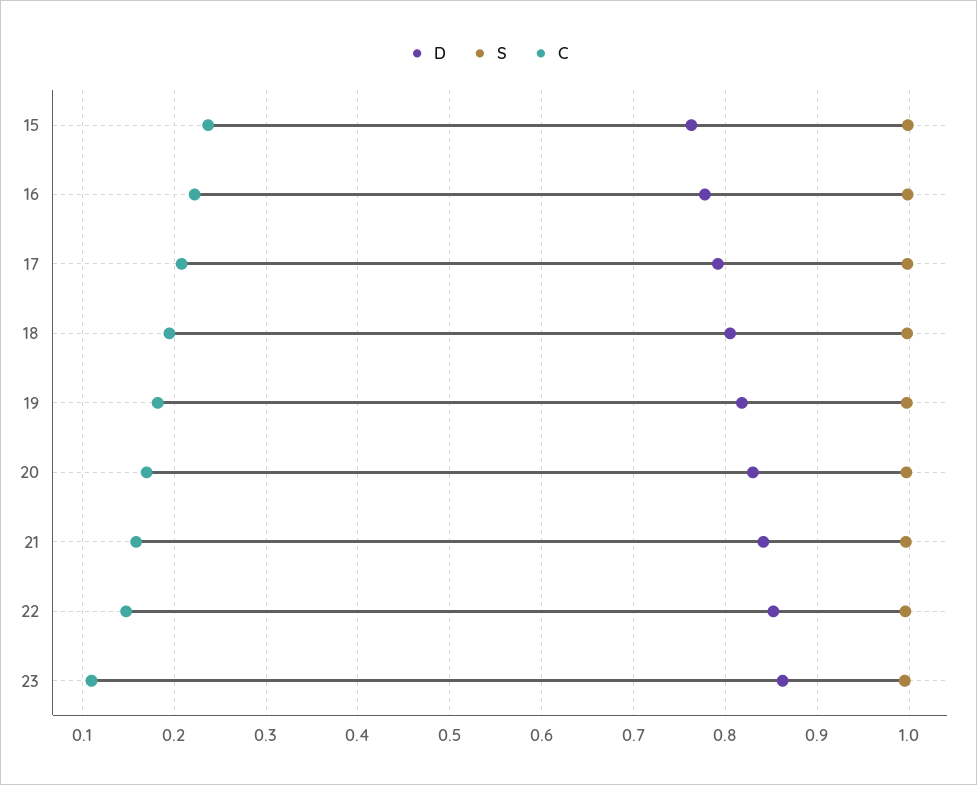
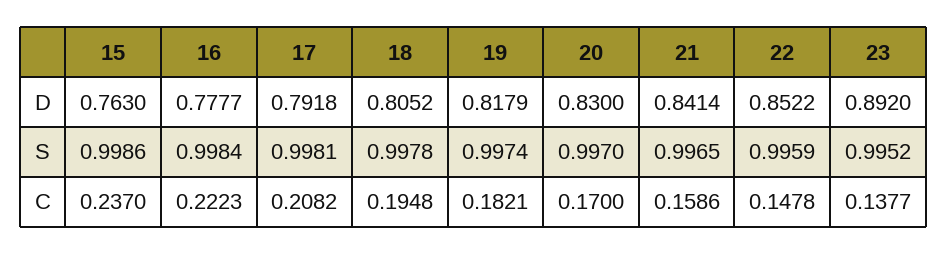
D, 23: 0.86 -> 0.892
C, 23: 0.11 -> 0.1377

